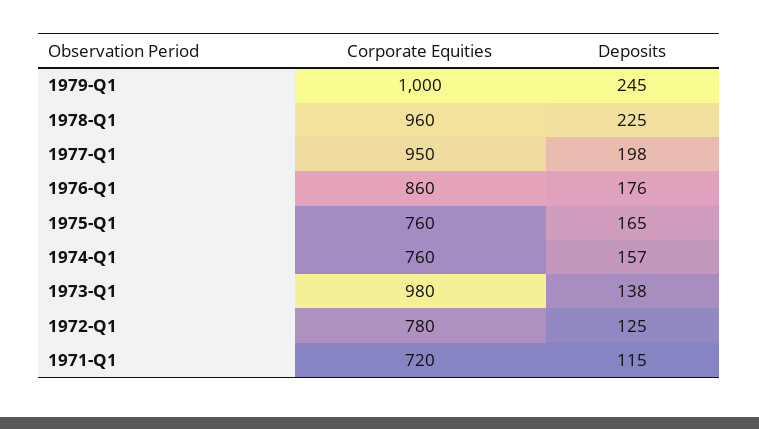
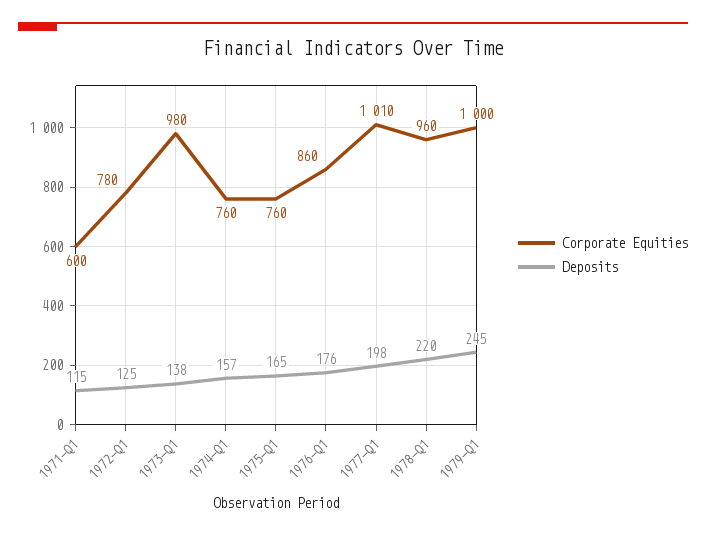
Deposits, 1978-Q1: 225 -> 220
Corporate Equities, 1977-Q1: 950 -> 1010
Corporate Equities, 1971-Q1: 720 -> 600

